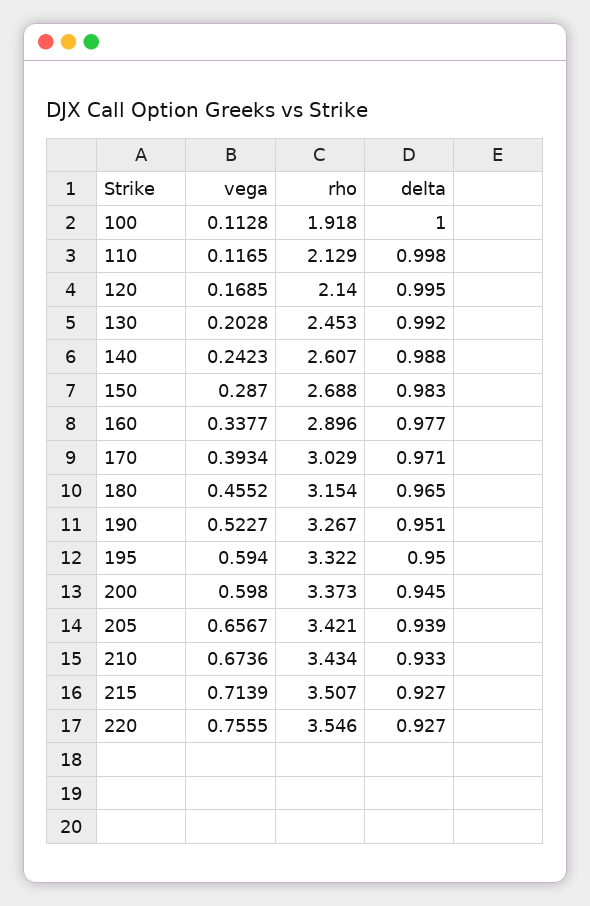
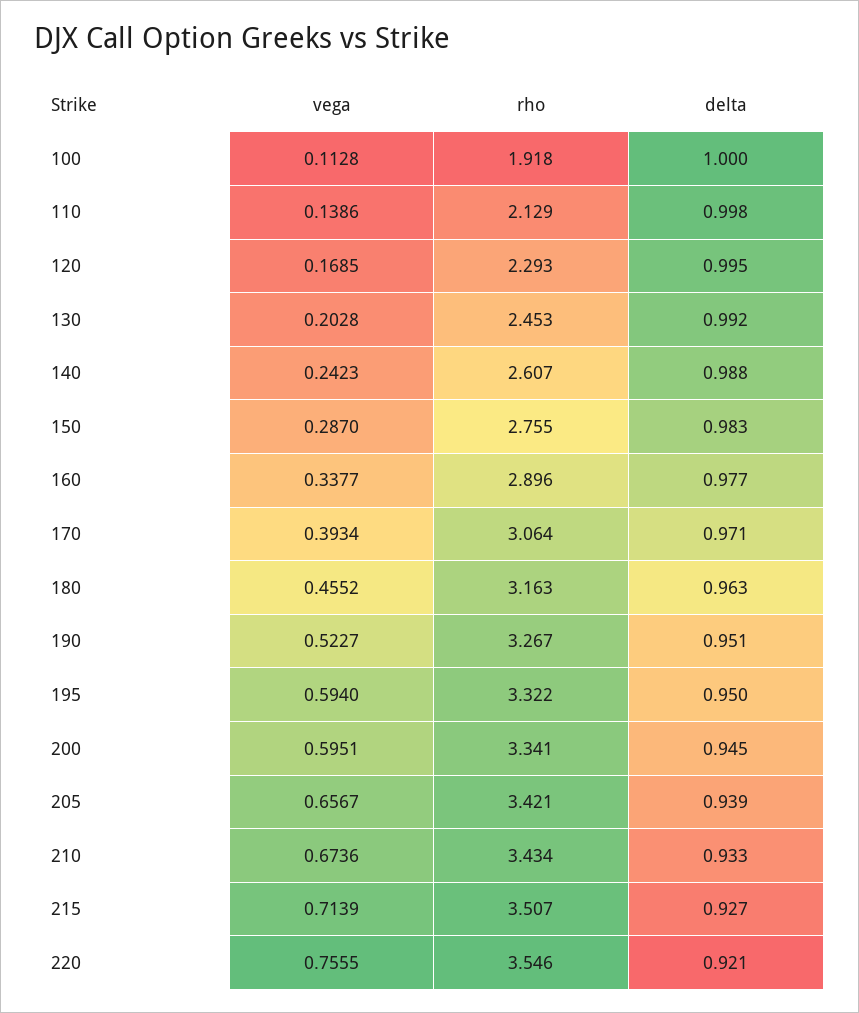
vega, 110: 0.1165 -> 0.1386
rho, 120: 2.14 -> 2.293
rho, 150: 2.688 -> 2.755
rho, 170: 3.029 -> 3.064
rho, 180: 3.154 -> 3.163
delta, 180: 0.965 -> 0.963
vega, 200: 0.598 -> 0.5951
rho, 200: 3.373 -> 3.341
delta, 220: 0.927 -> 0.921

